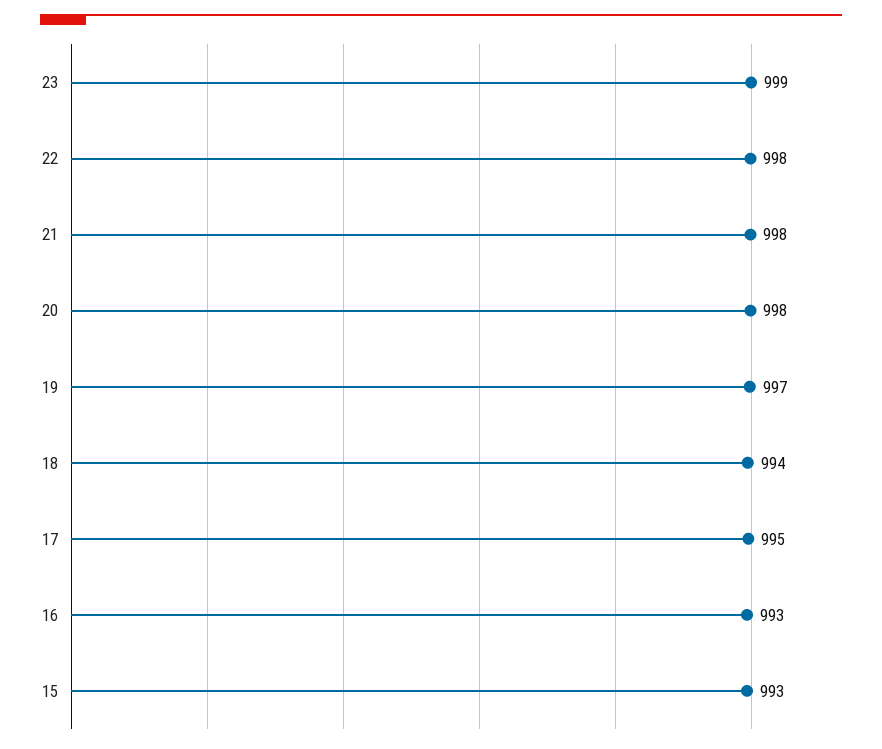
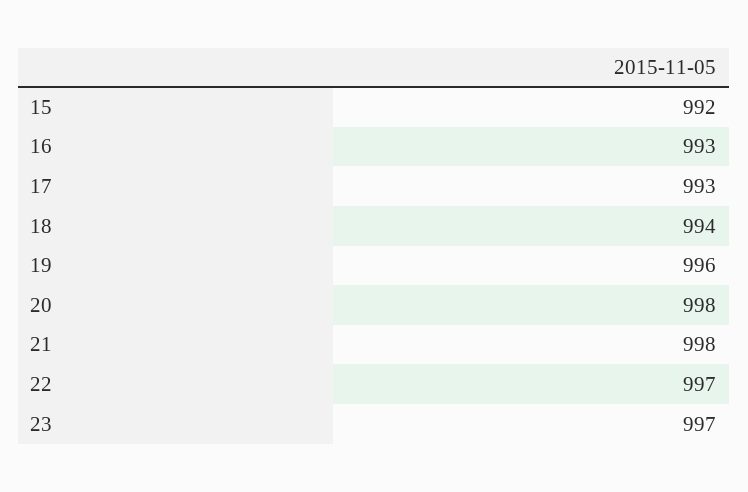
23: 999 -> 997
22: 998 -> 997
19: 997 -> 996
17: 995 -> 993
15: 993 -> 992

